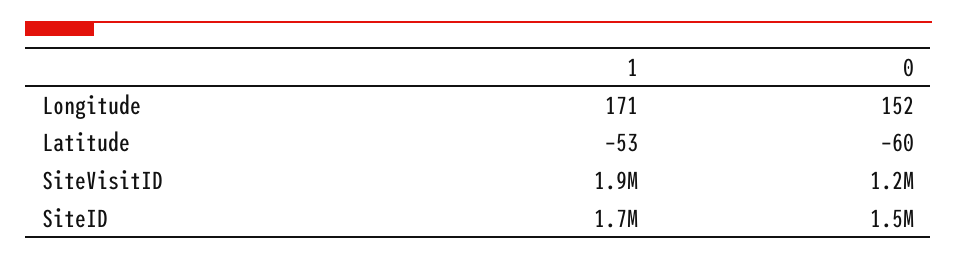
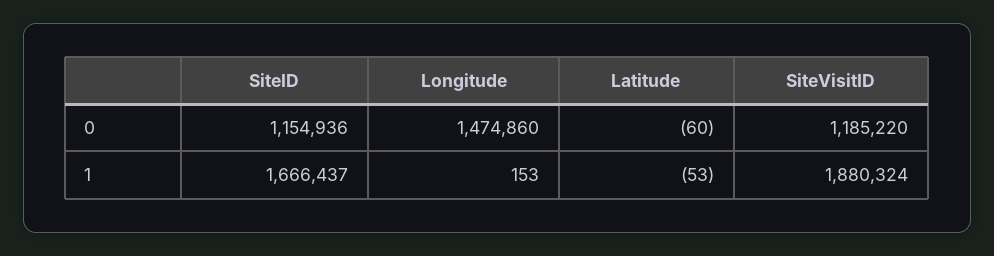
1, Longitude: 171 -> 153
0, Longitude: 152 -> 1474860
0, SiteID: 1500000 -> 1154936

